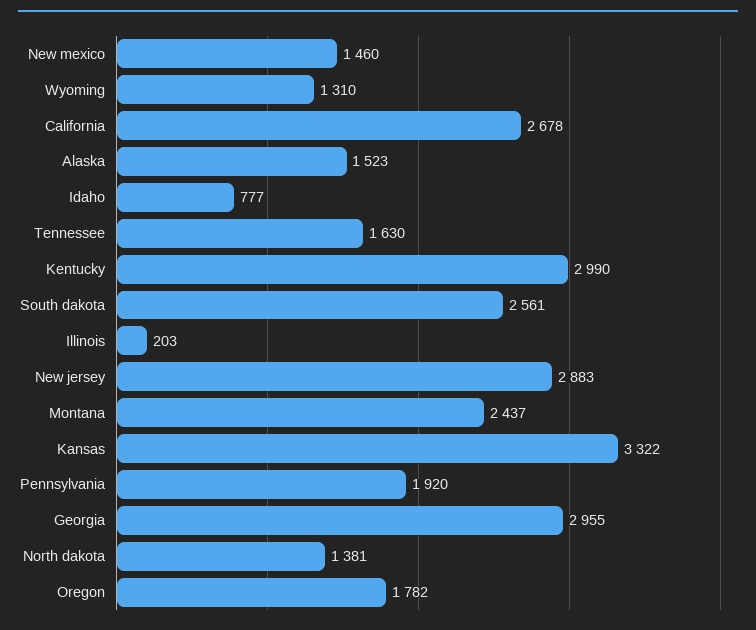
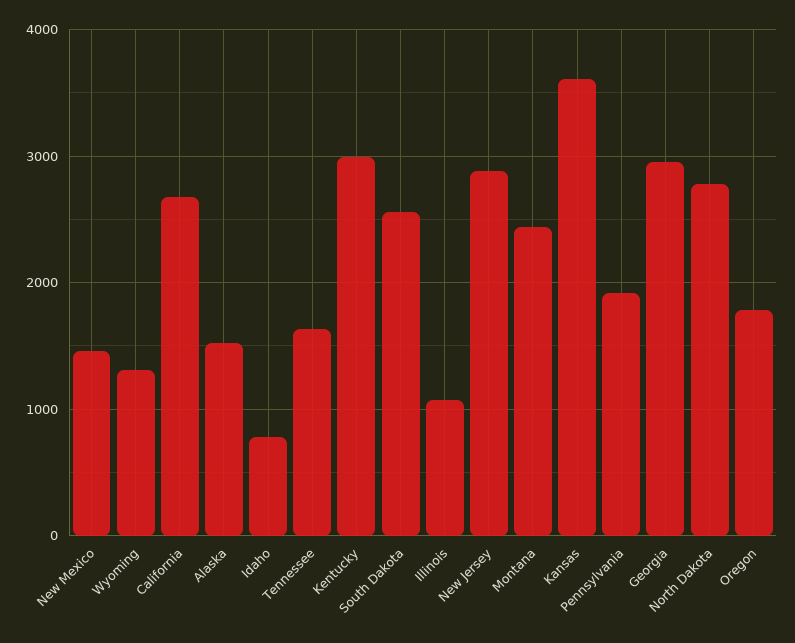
Illinois: 203 -> 1100
Kansas: 3322 -> 3600
North dakota: 1381 -> 2800

